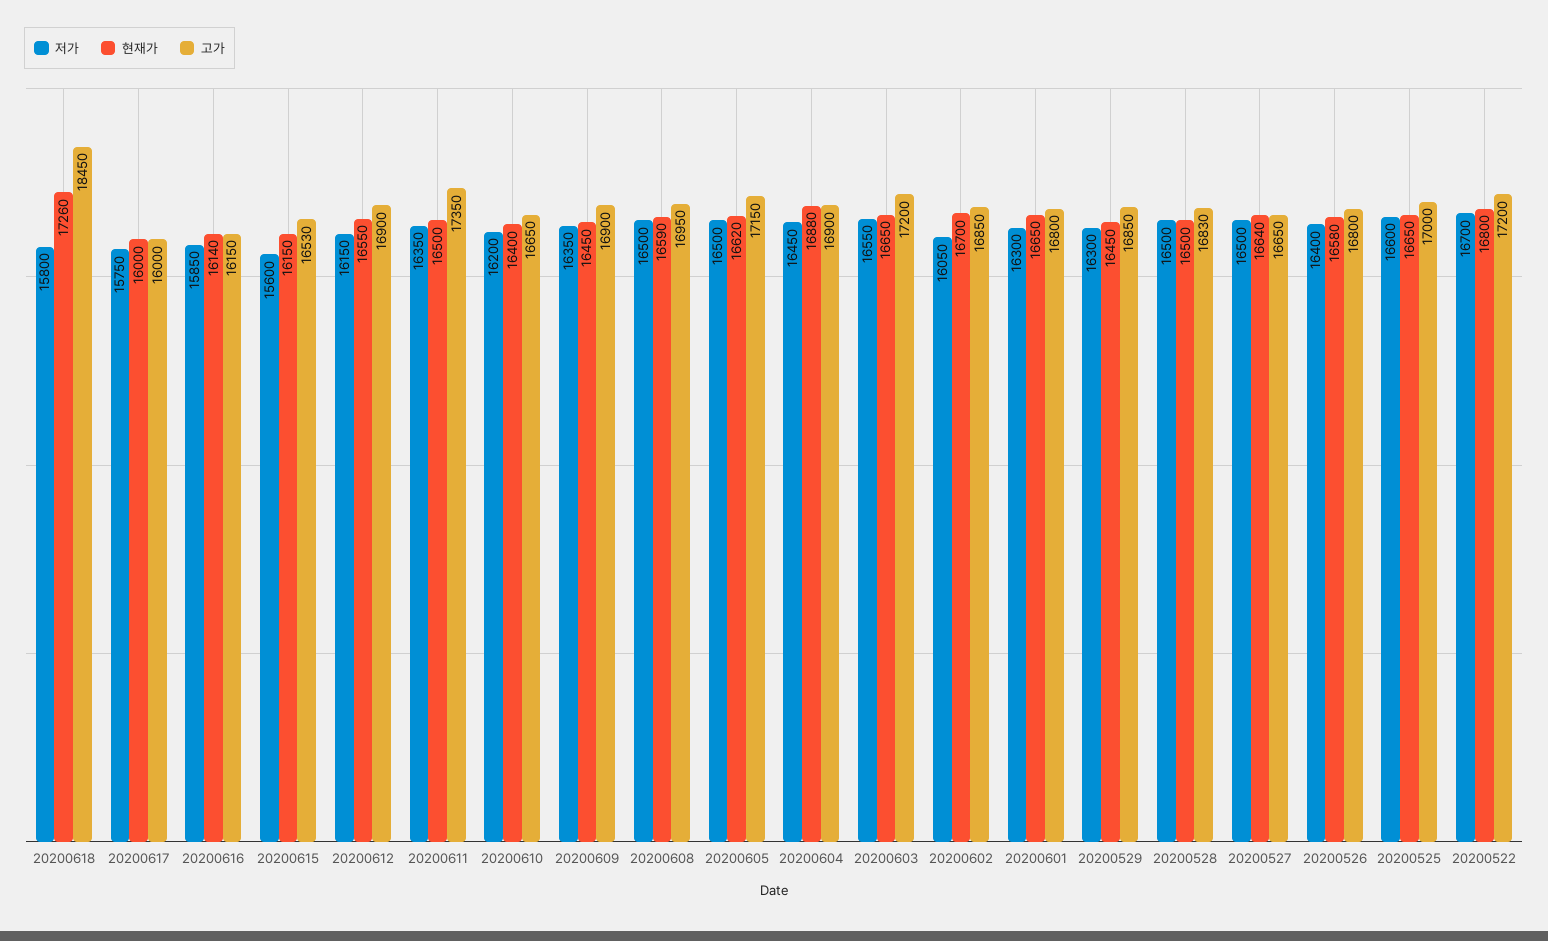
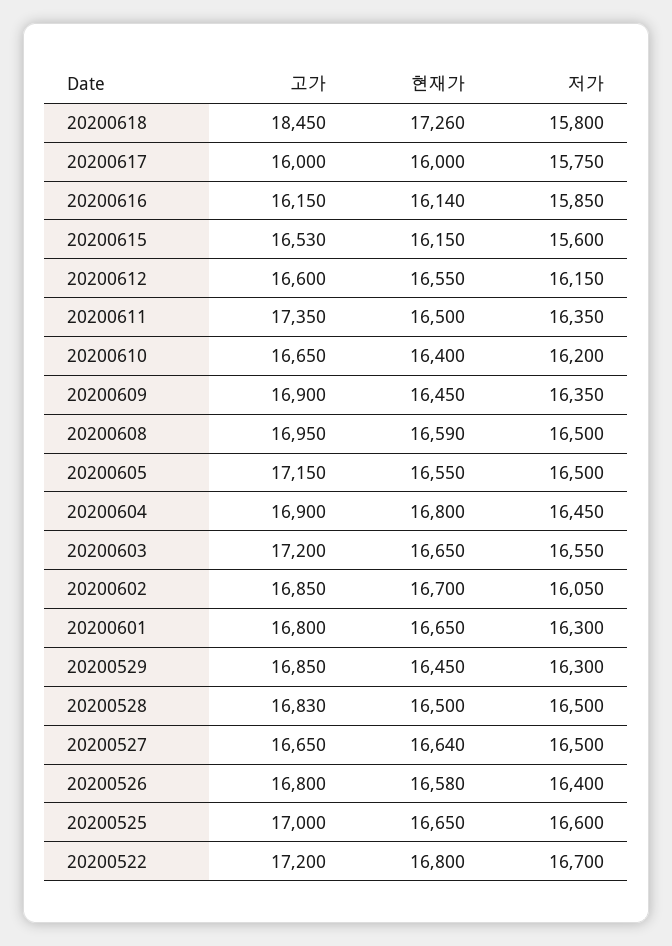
고가, 20200612: 16900 -> 16600
현재가, 20200605: 16620 -> 16550
현재가, 20200604: 16880 -> 16800

